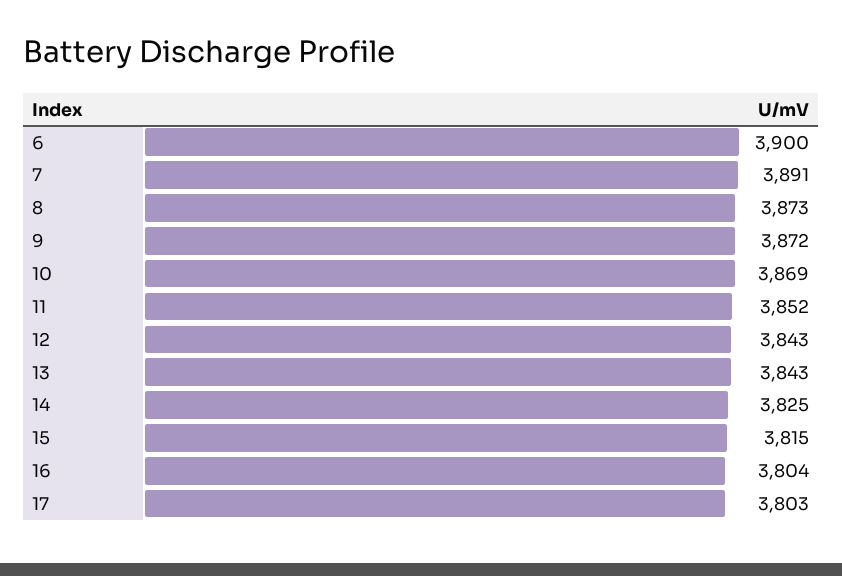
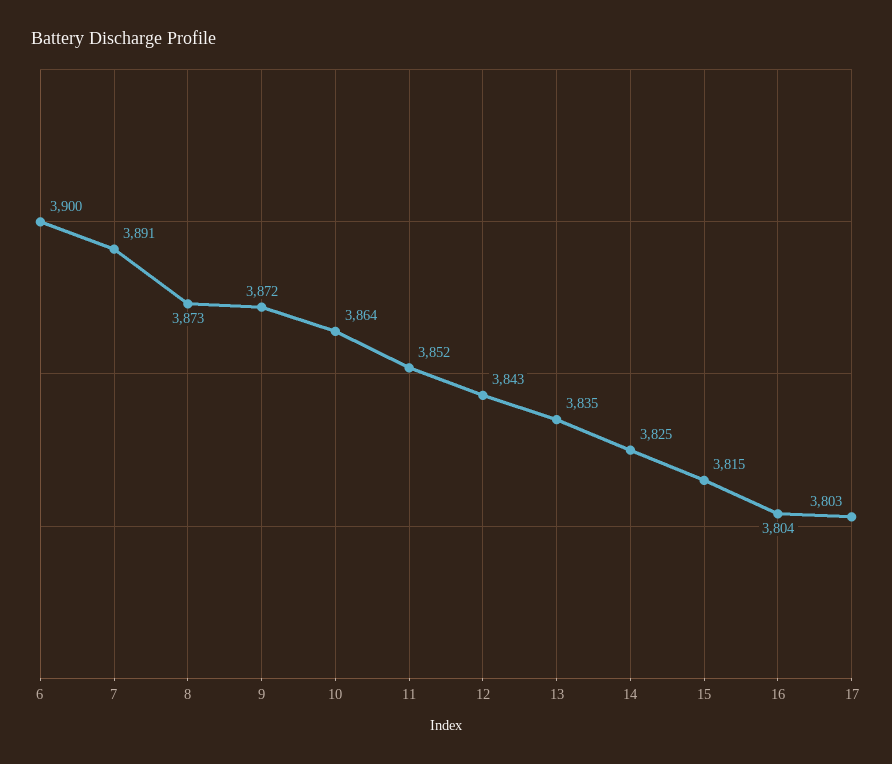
10: 3869 -> 3864
13: 3843 -> 3835

